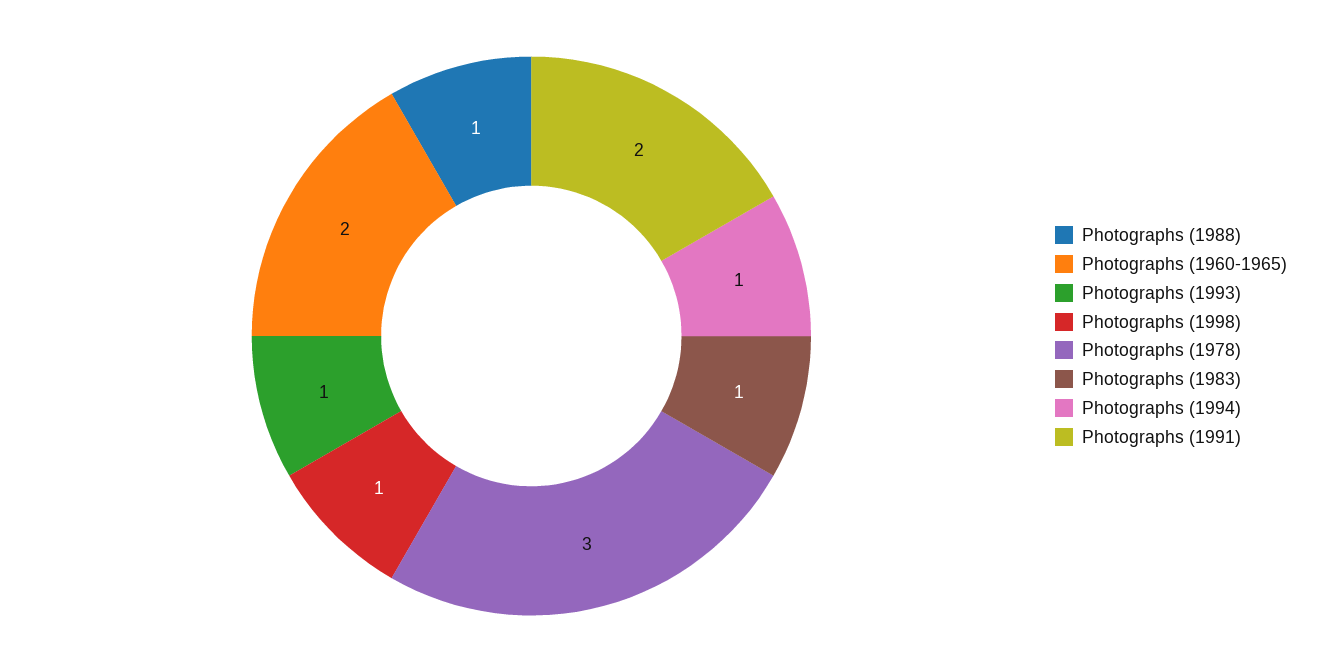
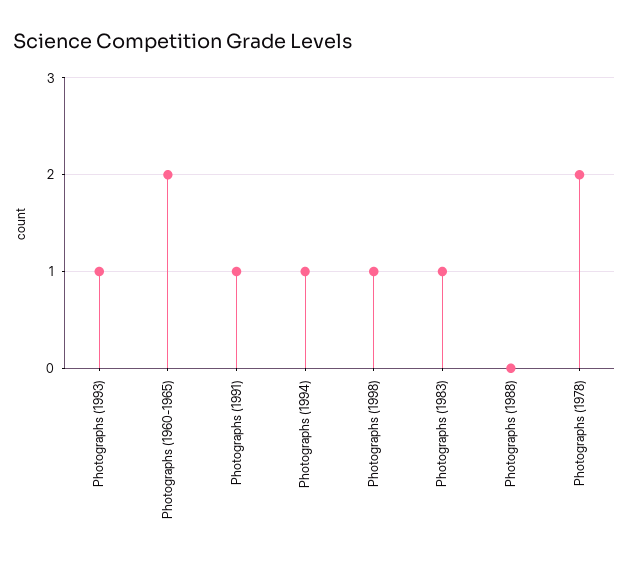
Photographs (1988): 1 -> 0
Photographs (1978): 3 -> 2
Photographs (1991): 2 -> 1

